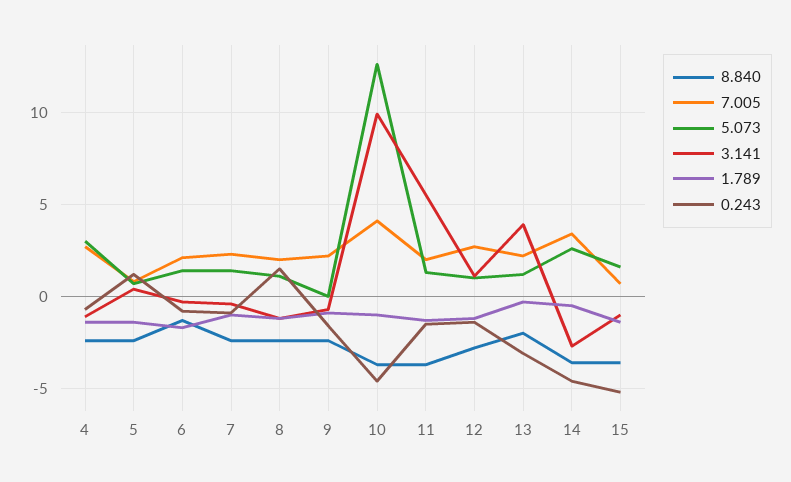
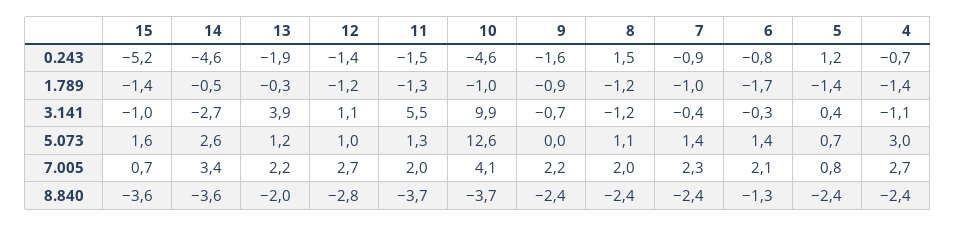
0.243, 13: -3 -> -1.9

